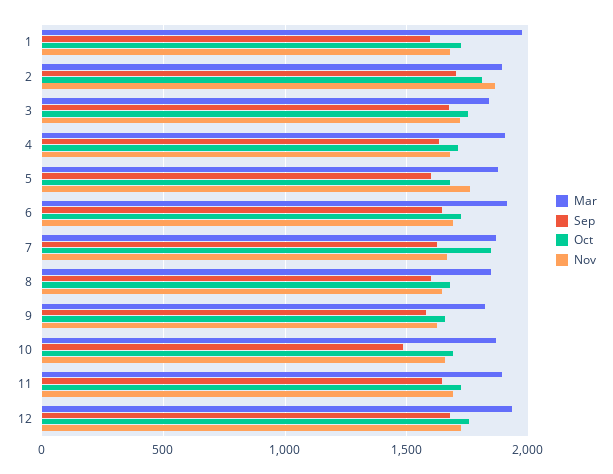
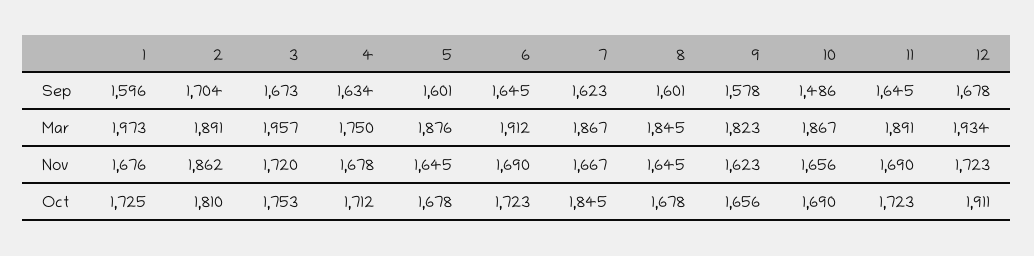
Mar, 3: 1850 -> 1957
Mar, 4: 1900 -> 1750
Nov, 5: 1750 -> 1645
Oct, 12: 1750 -> 1911

